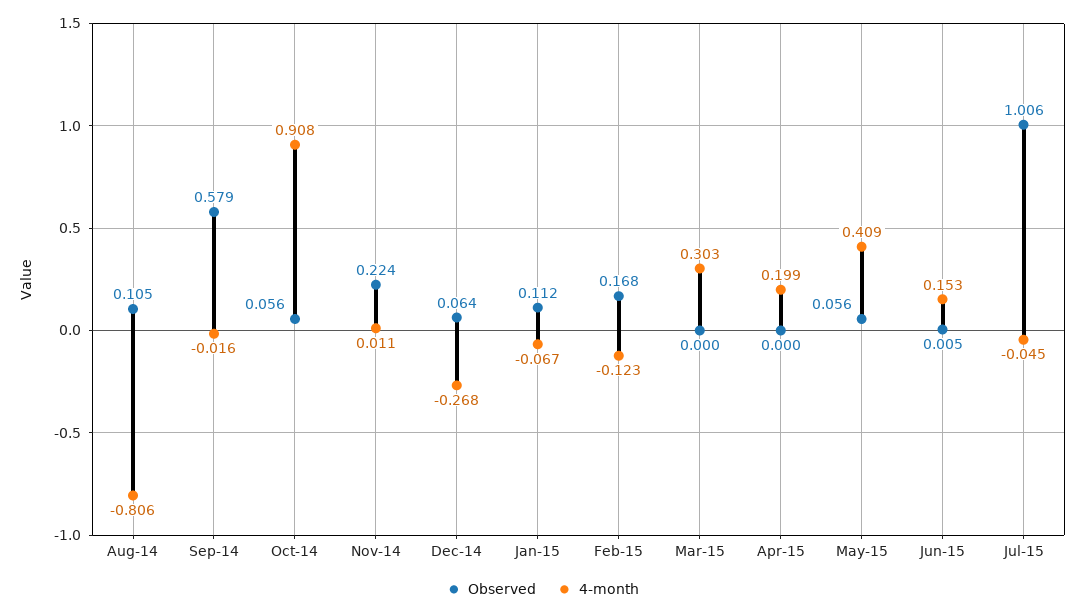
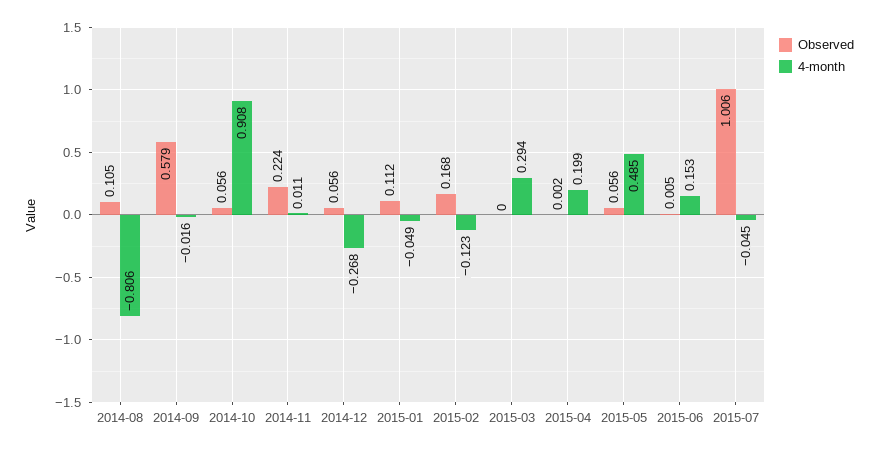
Observed, Dec-14: 0.064 -> 0.056
4-month, Jan-15: -0.067 -> -0.049
4-month, Mar-15: 0.303 -> 0.294
Observed, Apr-15: 0 -> 0.002
4-month, May-15: 0.409 -> 0.485

